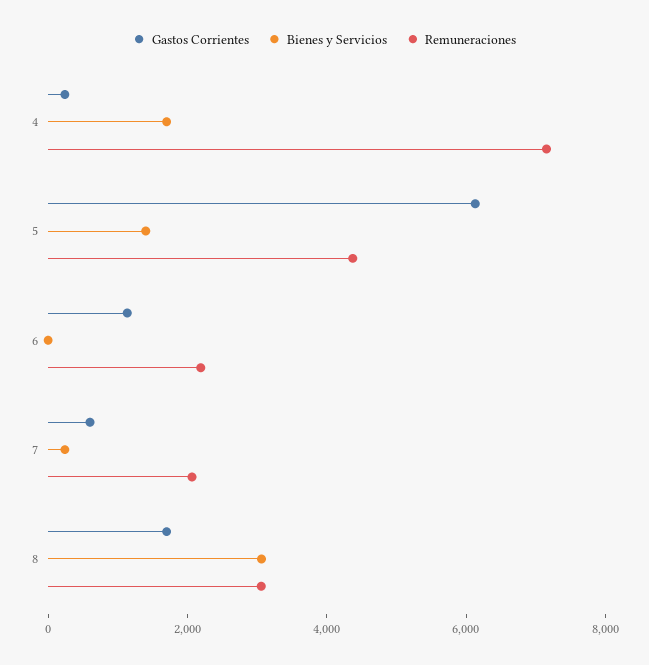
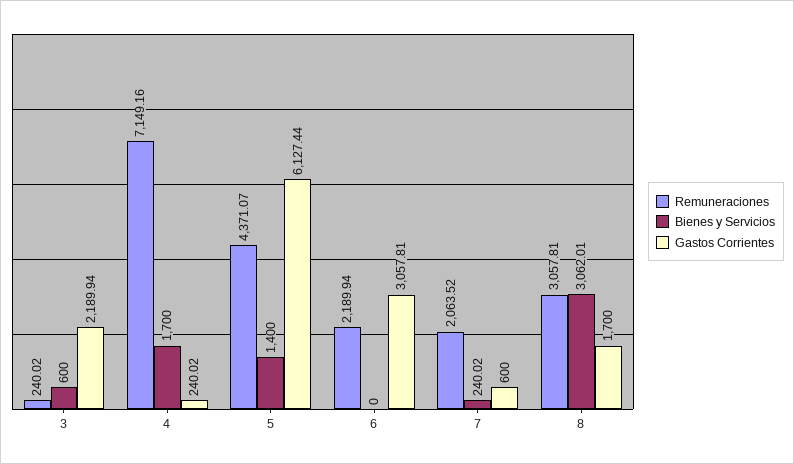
Gastos Corrientes, 6: 1000 -> 3057.81
Remuneraciones, 3: none -> 240.02
Bienes y Servicios, 3: none -> 600
Gastos Corrientes, 3: none -> 2189.94

